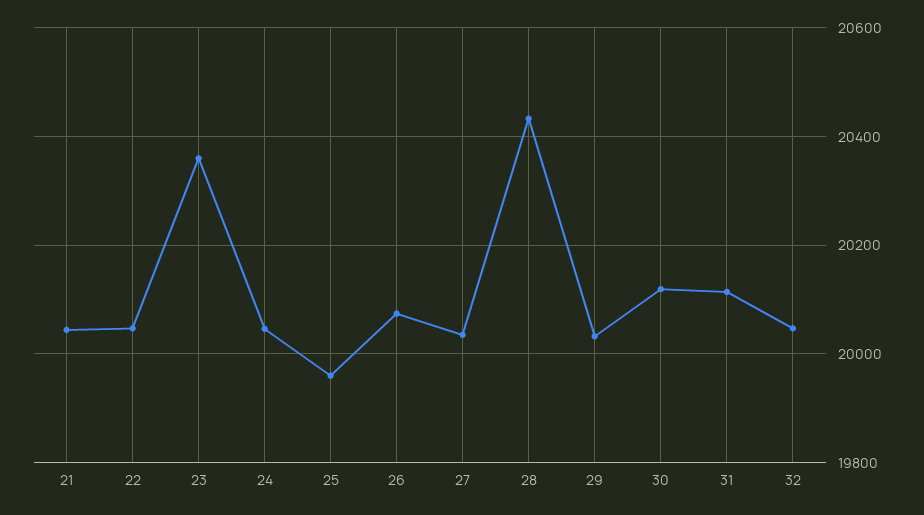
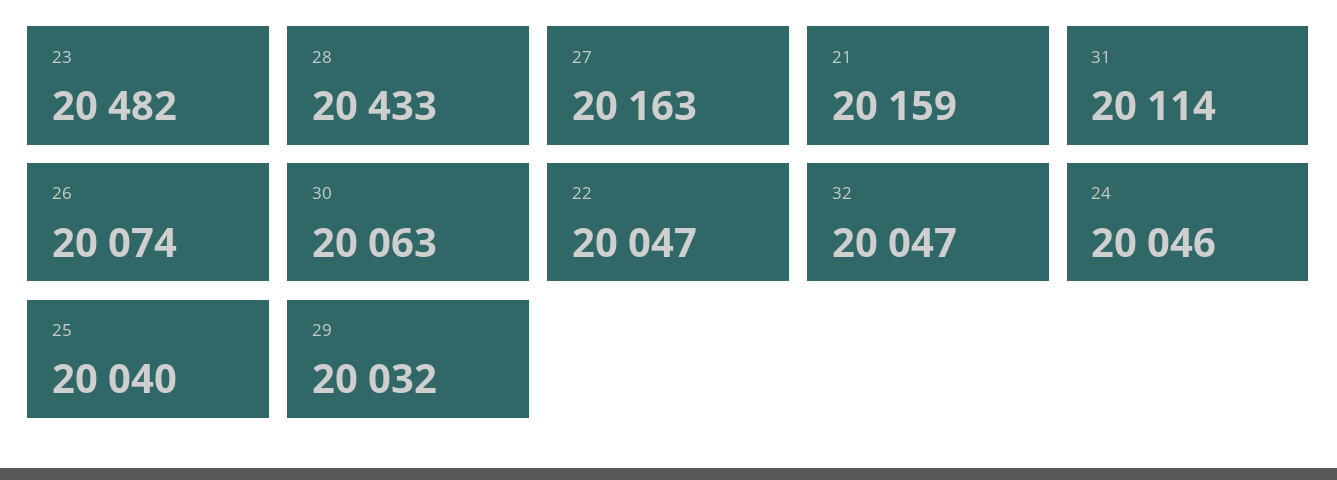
21: 20040 -> 20159
23: 20360 -> 20482
25: 19960 -> 20040
27: 20040 -> 20163
30: 20120 -> 20063

